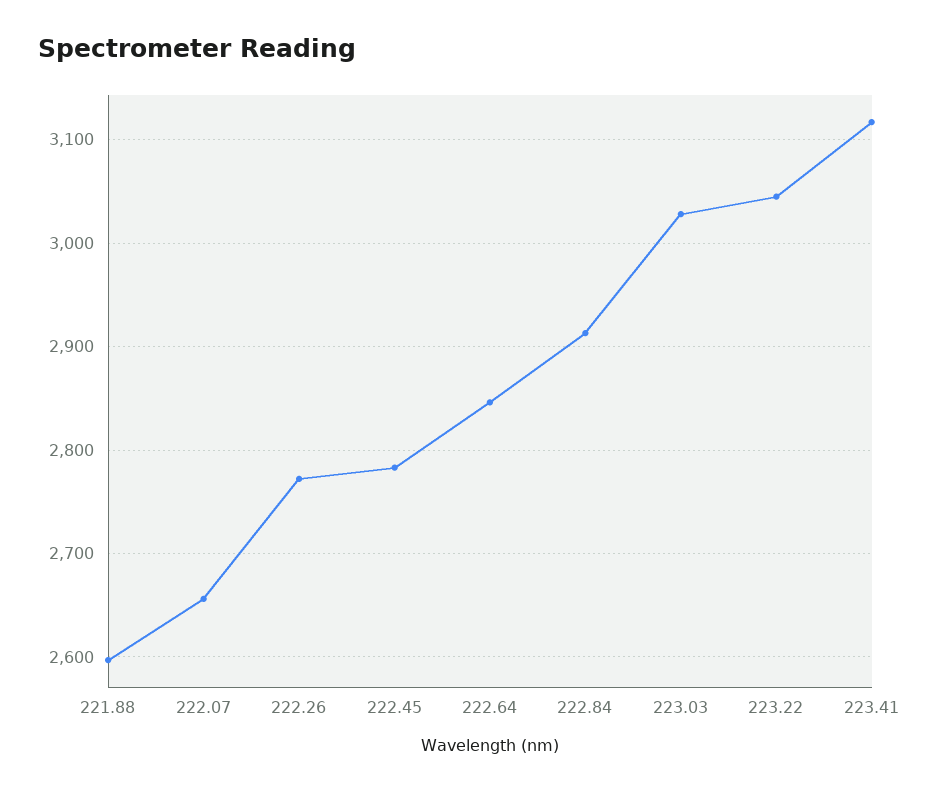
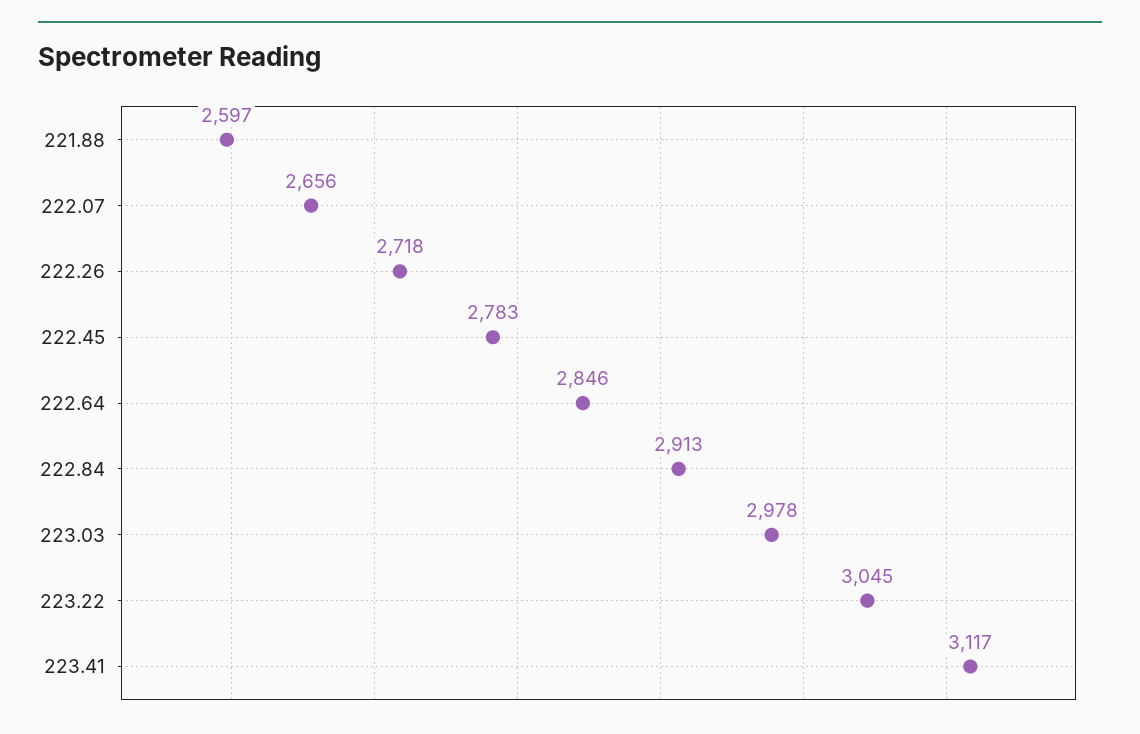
222.26: 2770 -> 2718
223.03: 3030 -> 2978

